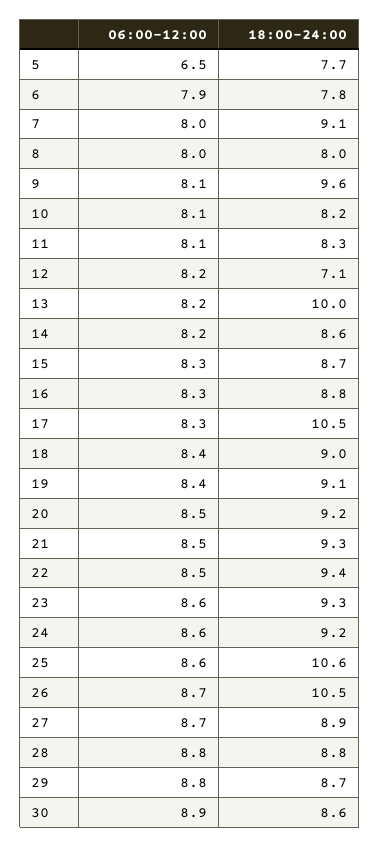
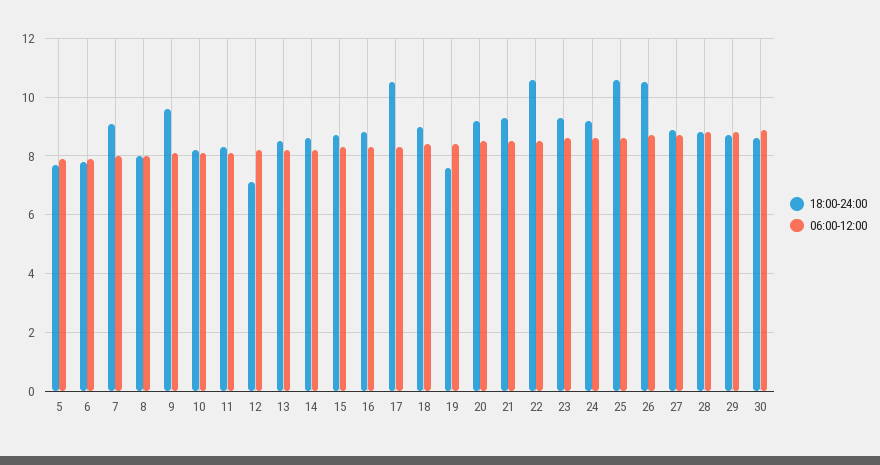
06:00-12:00, 5: 6.5 -> 8
18:00-24:00, 13: 10 -> 8.5
18:00-24:00, 19: 9.1 -> 7.5
18:00-24:00, 22: 9.4 -> 10.5

